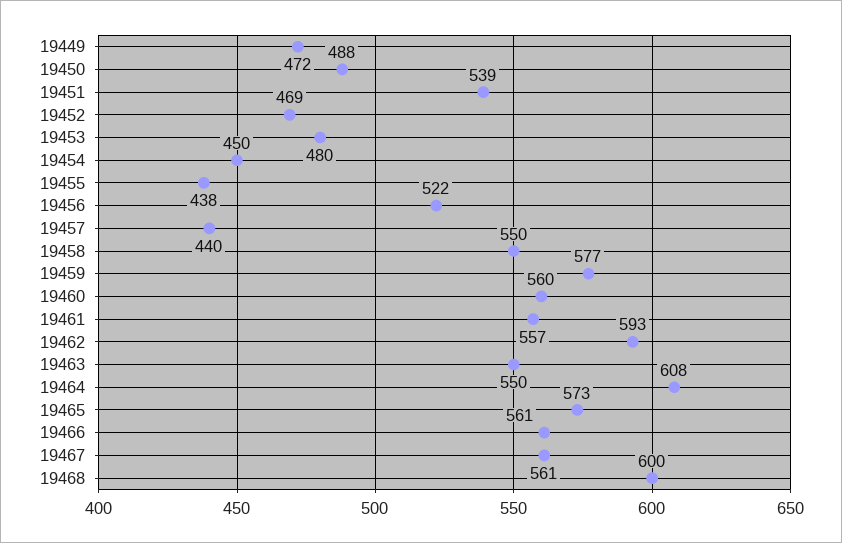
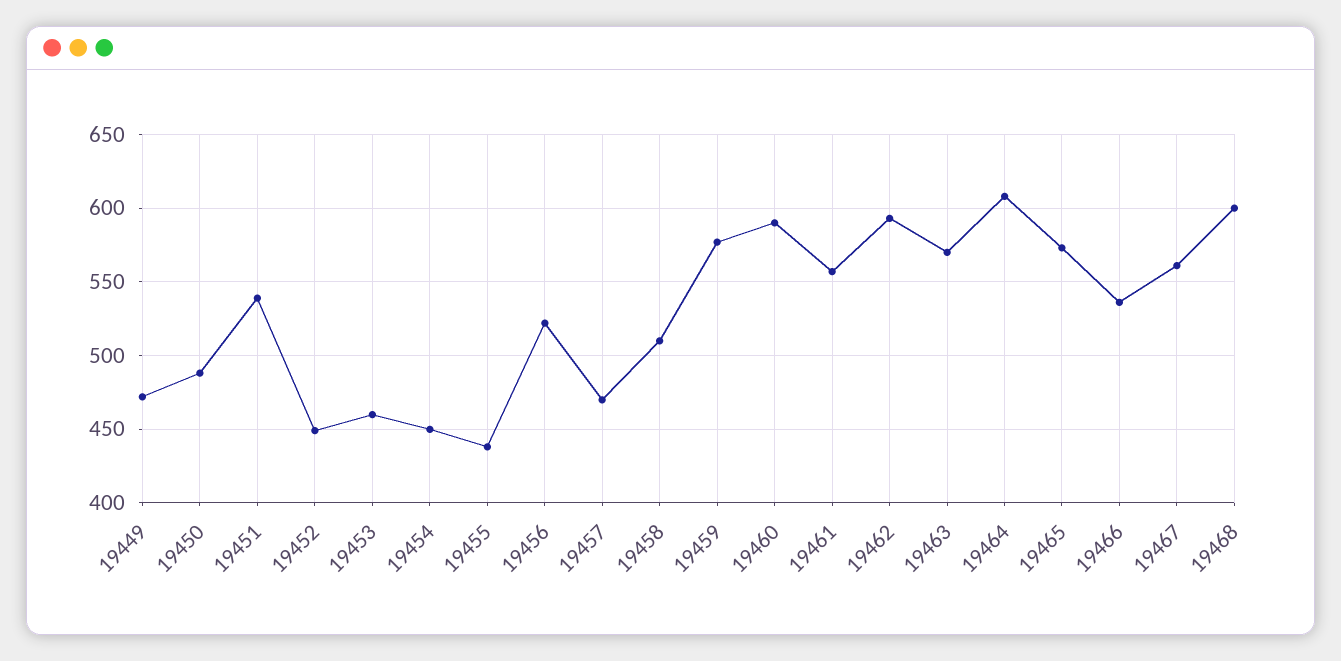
19452: 469 -> 450
19453: 480 -> 460
19457: 440 -> 470
19458: 550 -> 510
19460: 560 -> 590
19463: 550 -> 570
19466: 561 -> 535

